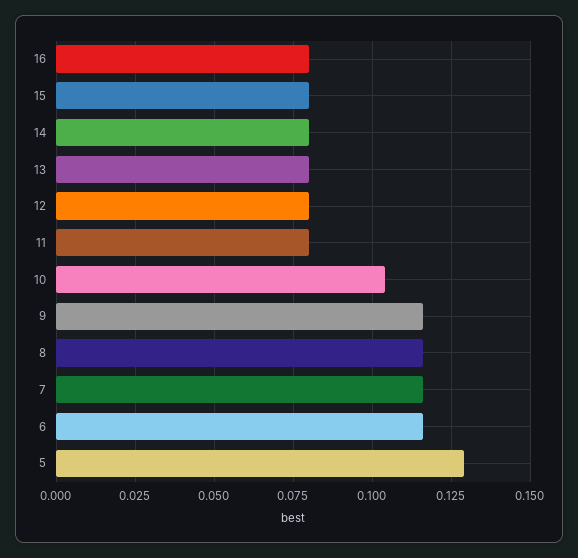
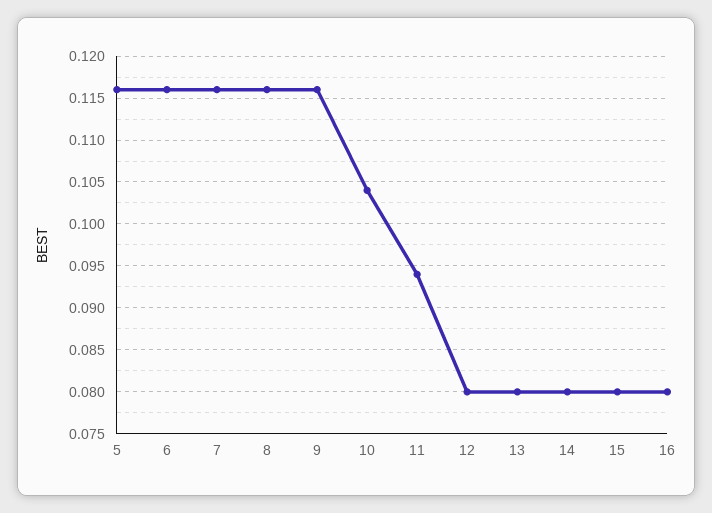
11: 0.08 -> 0.094
5: 0.13 -> 0.116

